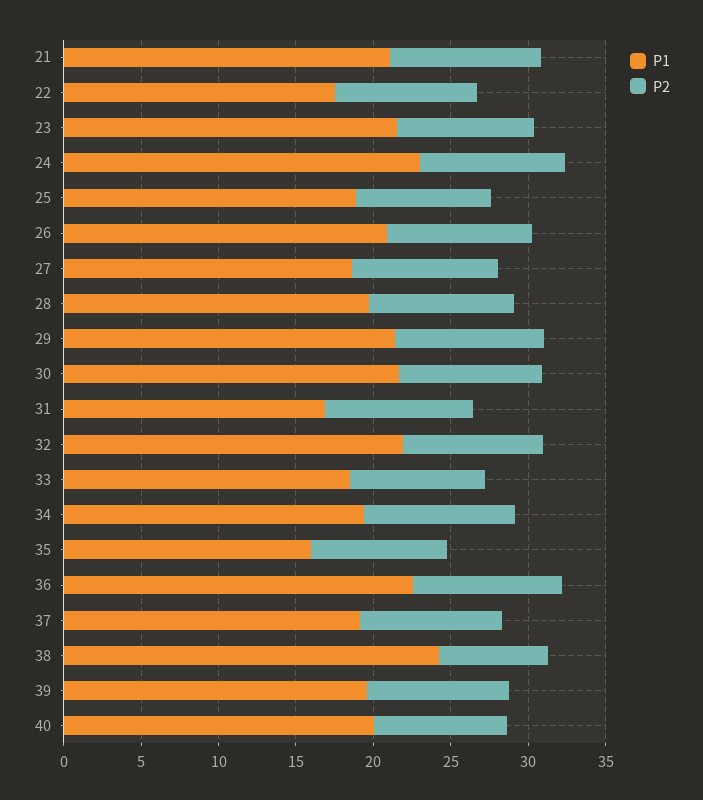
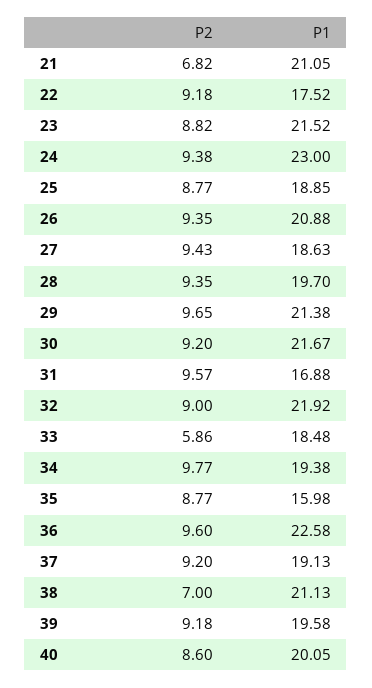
P2, 21: 10 -> 6.82
P2, 33: 9 -> 5.86
P1, 38: 24 -> 21.13

